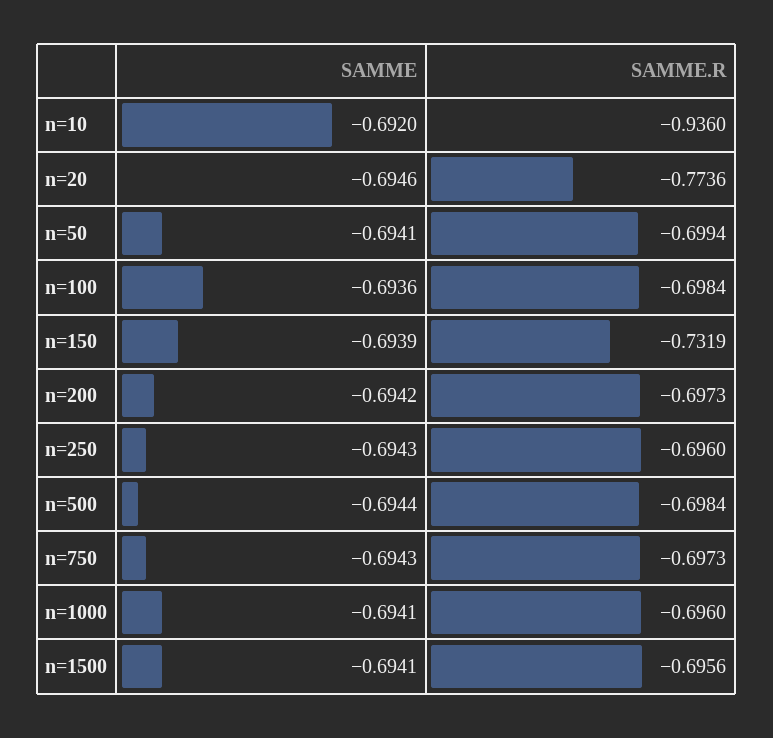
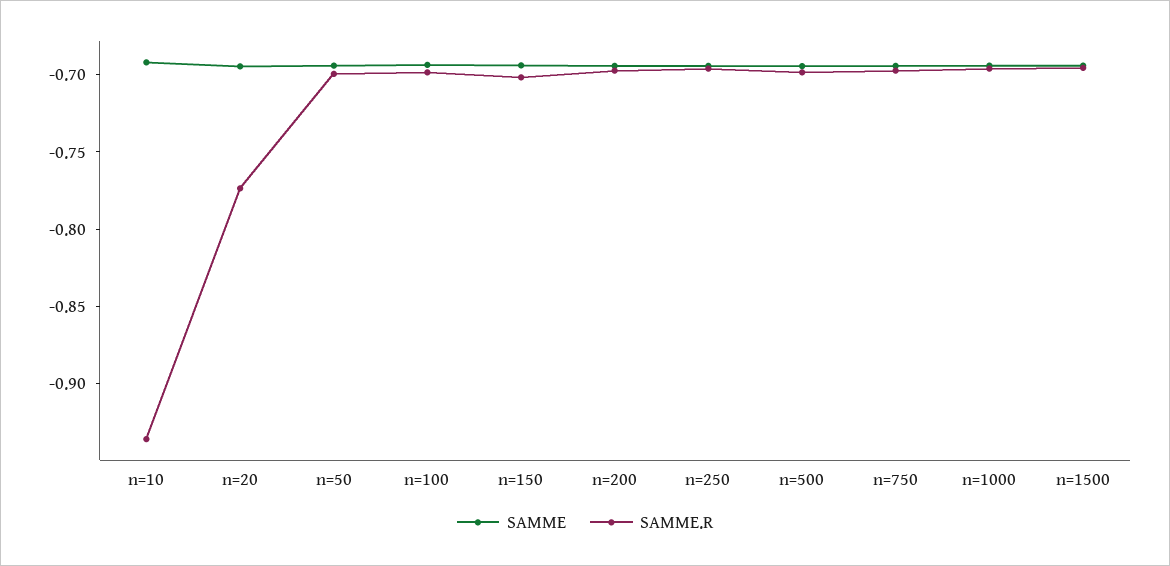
SAMME.R, n=150: -0.7319 -> -0.7

